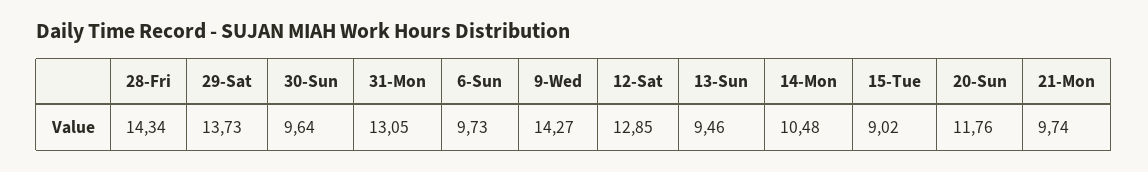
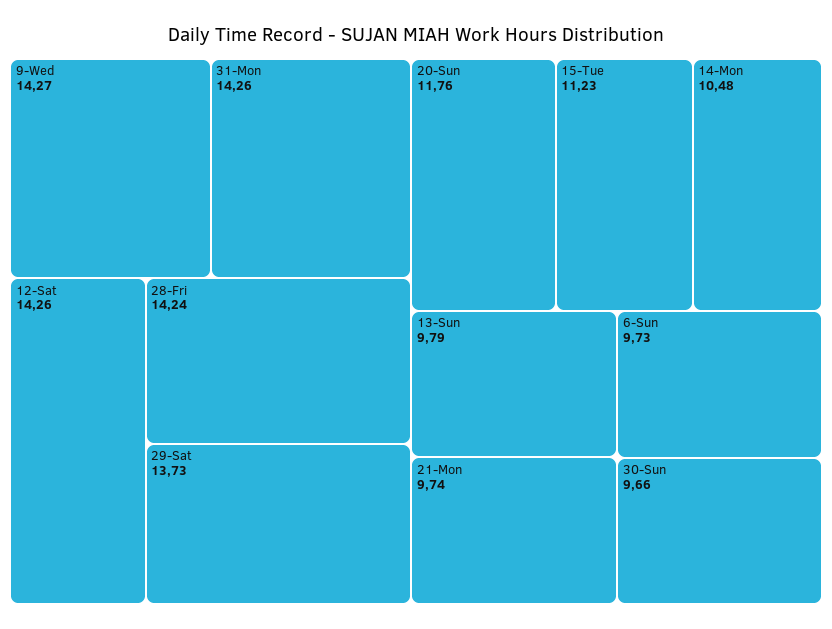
28-Fri: 14.34 -> 14.24
30-Sun: 9.64 -> 9.66
31-Mon: 13.05 -> 14.26
12-Sat: 12.85 -> 14.26
13-Sun: 9.46 -> 9.79
15-Tue: 9.02 -> 11.23

